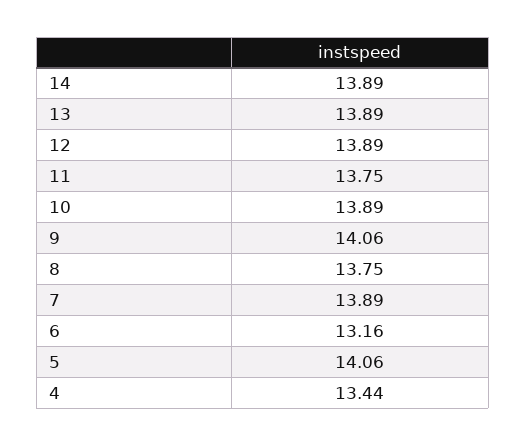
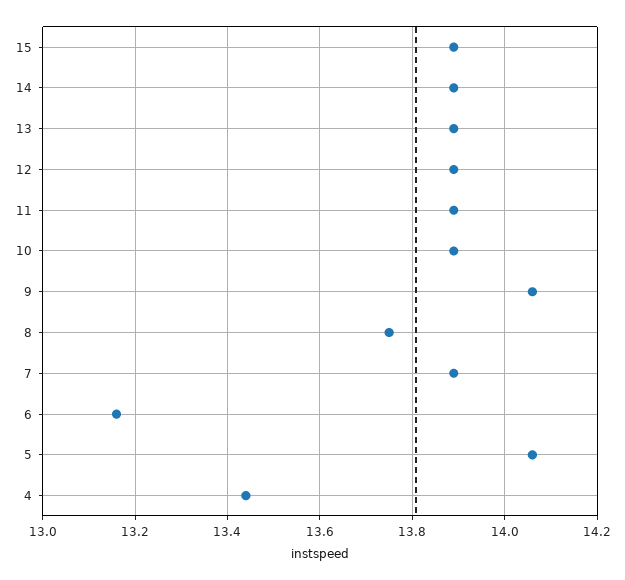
11: 13.75 -> 13.9
15: none -> 13.9

